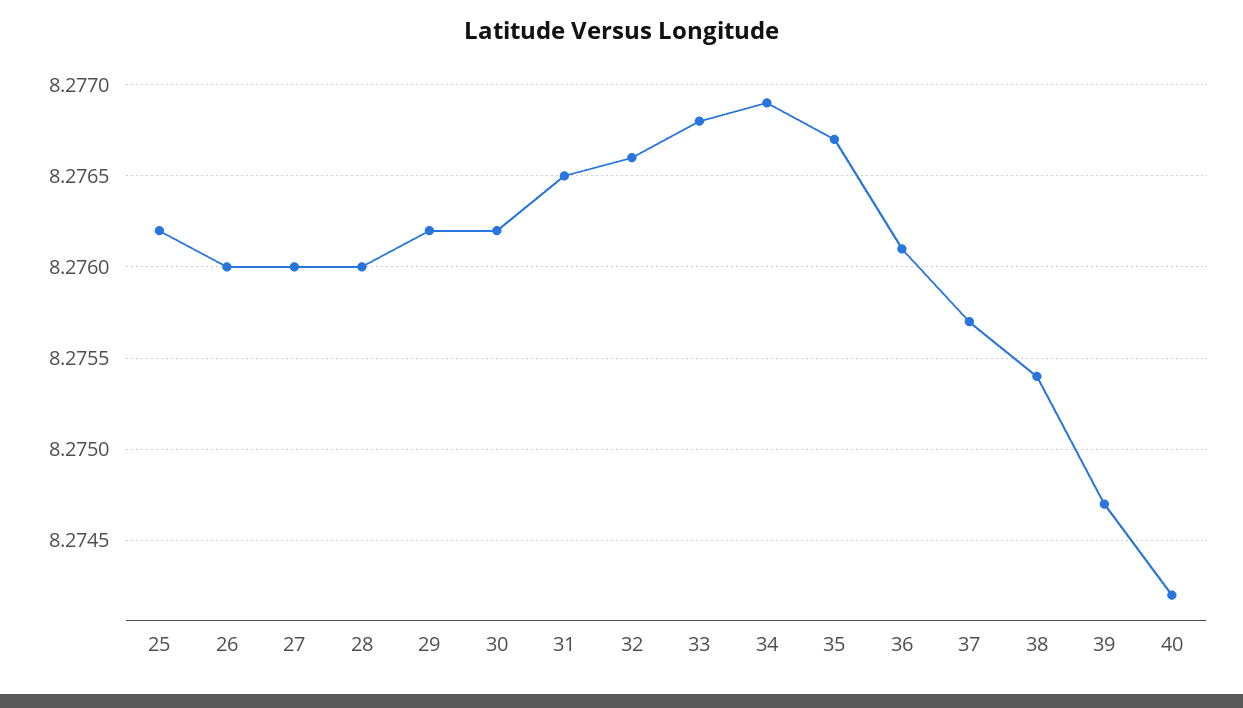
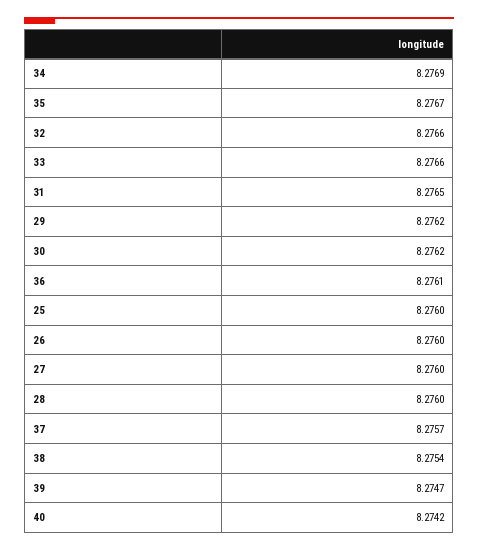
25: 8.2762 -> 8.276
33: 8.2768 -> 8.2766

